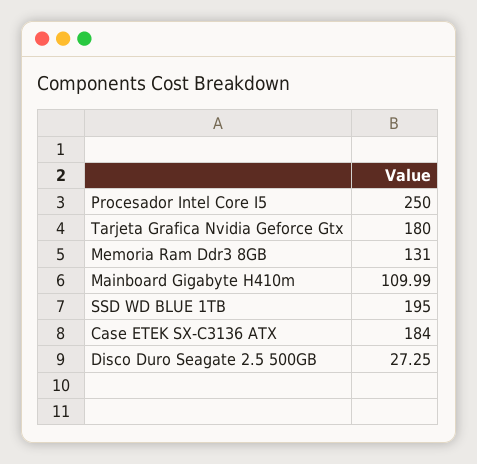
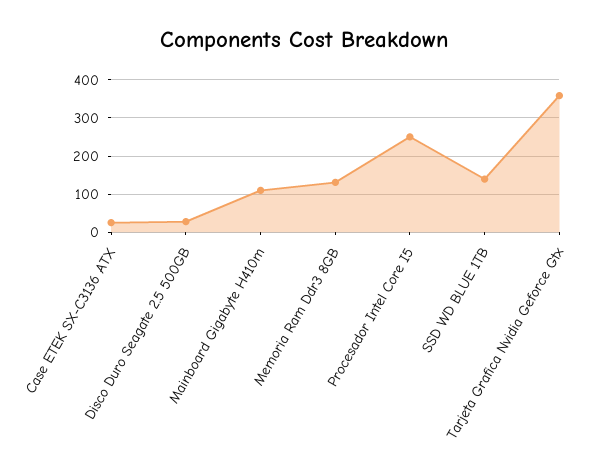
Tarjeta Grafica Nvidia Geforce Gtx: 180 -> 360
SSD WD BLUE 1TB: 195 -> 140
Case ETEK SX-C3136 ATX: 184 -> 20

